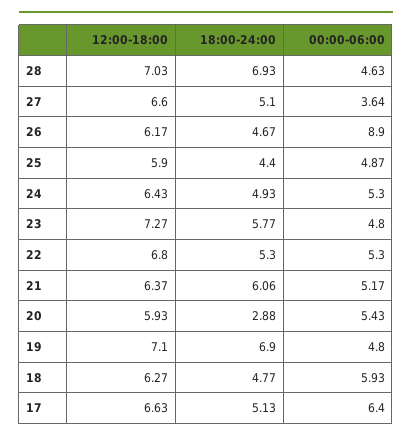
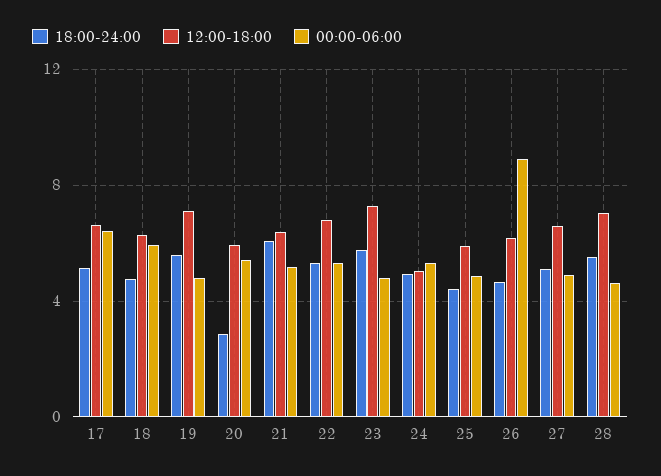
18:00-24:00, 28: 6.93 -> 5.5
00:00-06:00, 27: 3.64 -> 5
12:00-18:00, 24: 6.43 -> 5
18:00-24:00, 19: 6.9 -> 5.5

